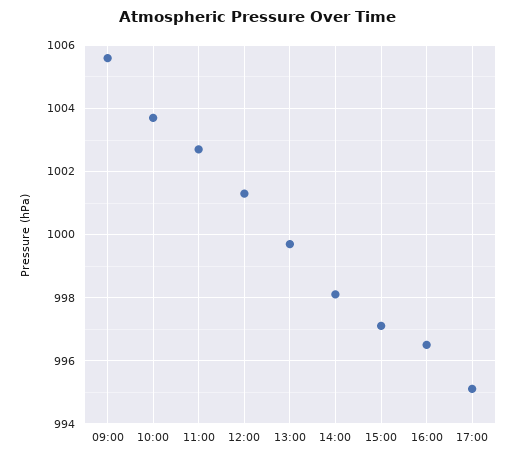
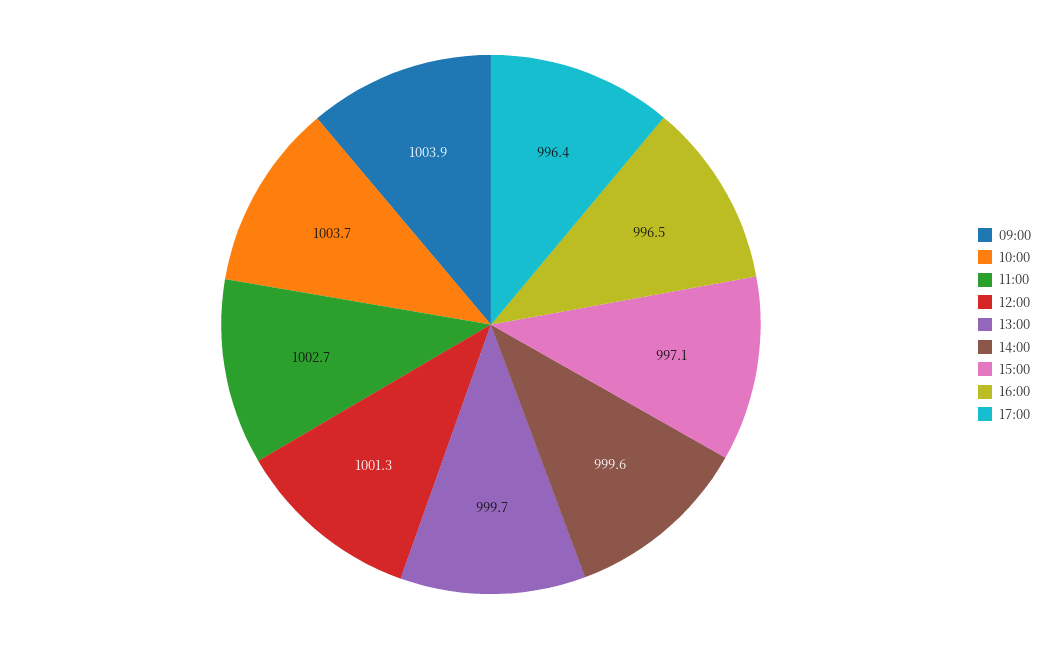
09:00: 1005.5 -> 1003.9
14:00: 998 -> 999.6
17:00: 995 -> 996.4

